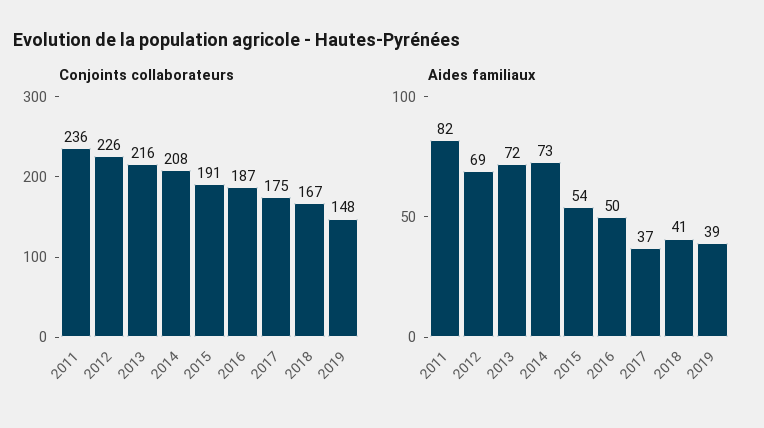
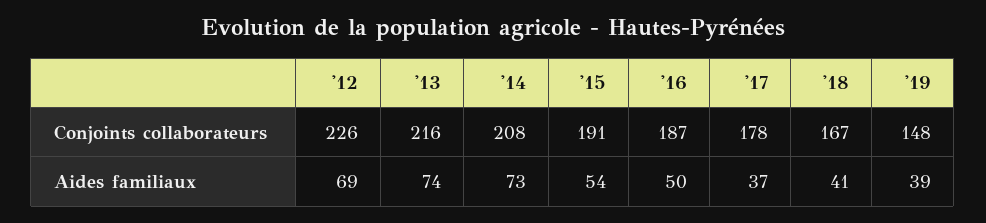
Conjoints collaborateurs, 2011: 236 -> none
Conjoints collaborateurs, 2017: 175 -> 178
Aides familiaux, 2011: 82 -> none
Aides familiaux, 2013: 72 -> 74

